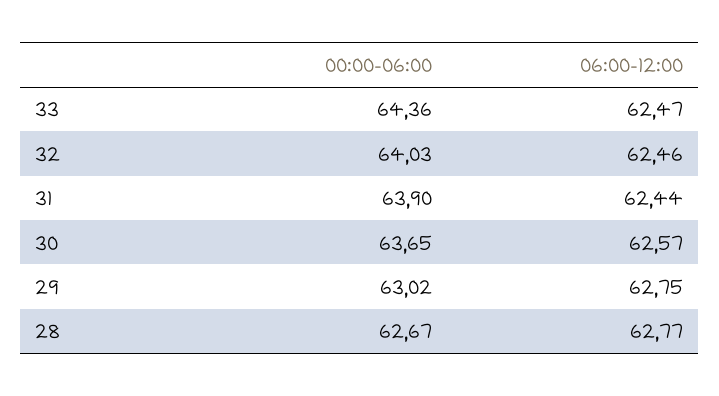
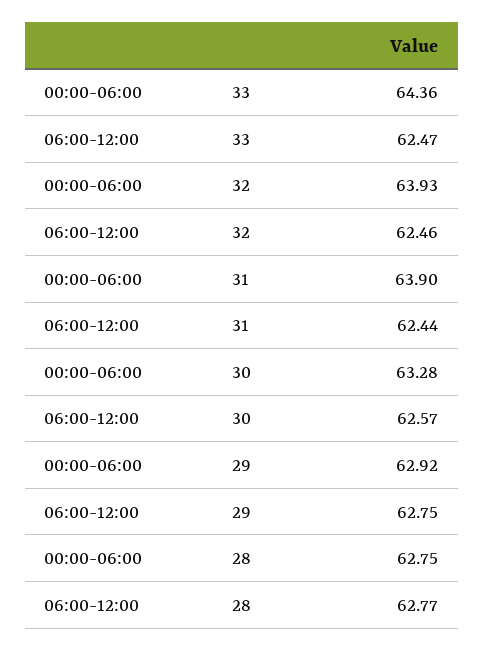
00:00-06:00, 32: 64.03 -> 63.93
00:00-06:00, 30: 63.65 -> 63.28
00:00-06:00, 29: 63.02 -> 62.92
00:00-06:00, 28: 62.67 -> 62.75

